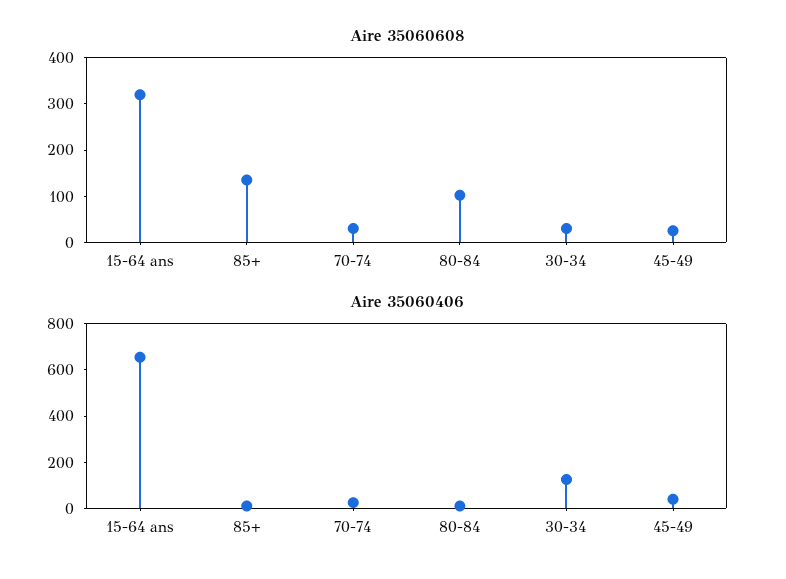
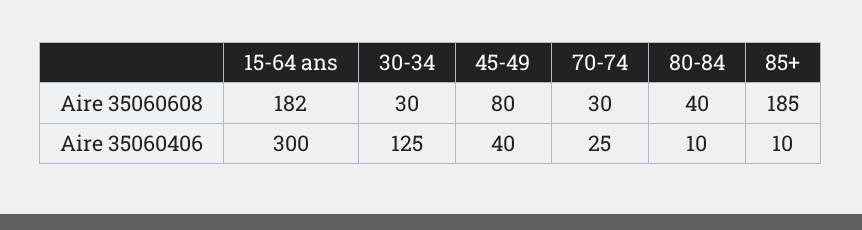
Aire 35060608, 15-64 ans: 320 -> 182
Aire 35060608, 85+: 140 -> 185
Aire 35060608, 80-84: 100 -> 40
Aire 35060608, 45-49: 20 -> 80
Aire 35060406, 15-64 ans: 650 -> 300

